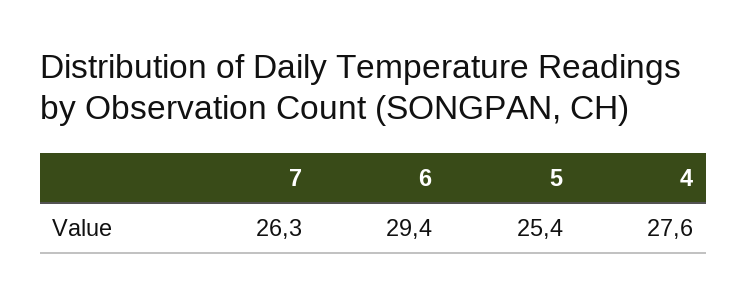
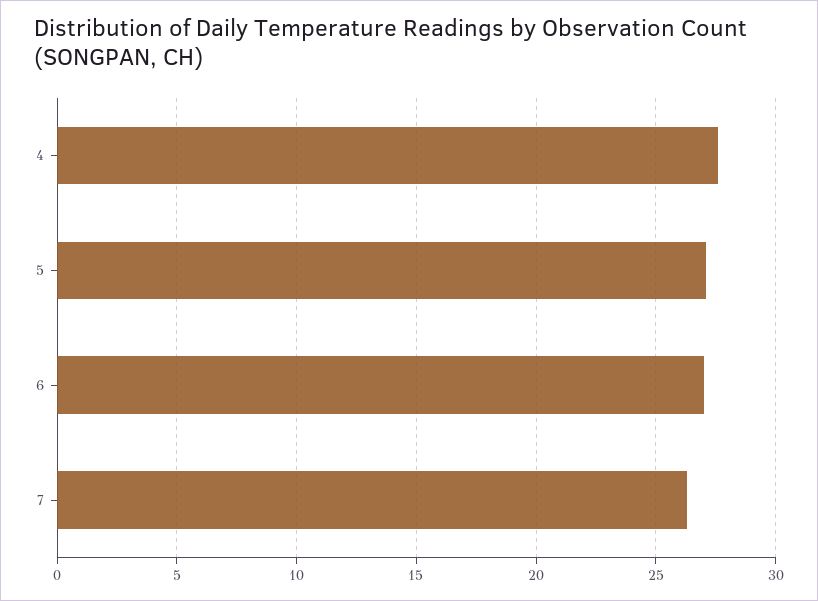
6: 29.4 -> 27
5: 25.4 -> 27

